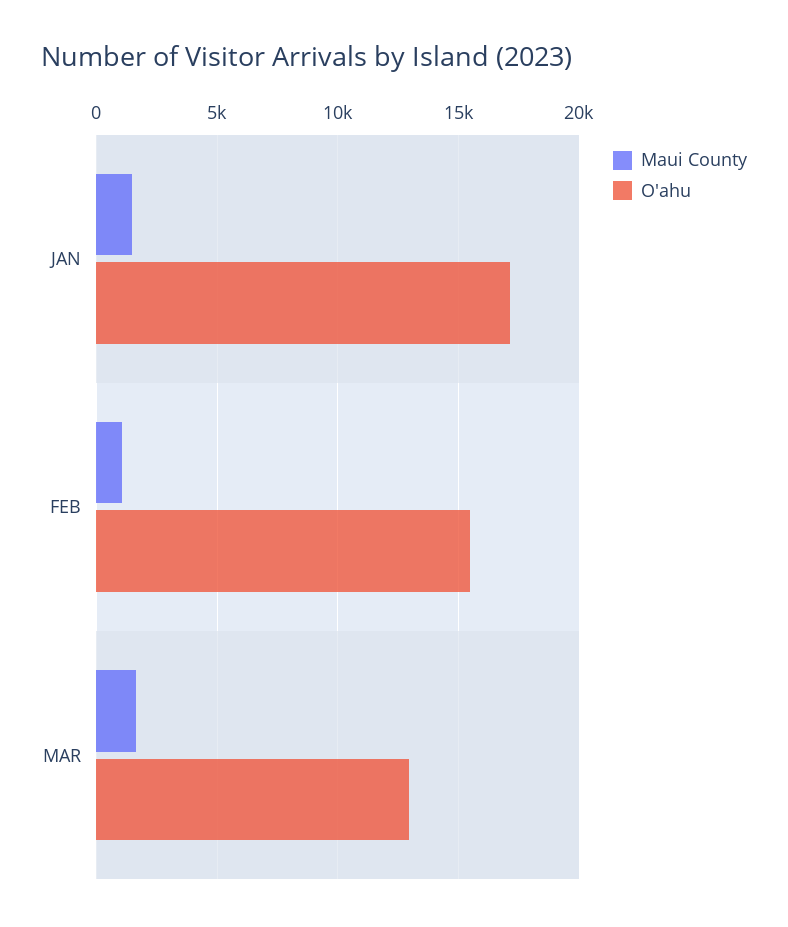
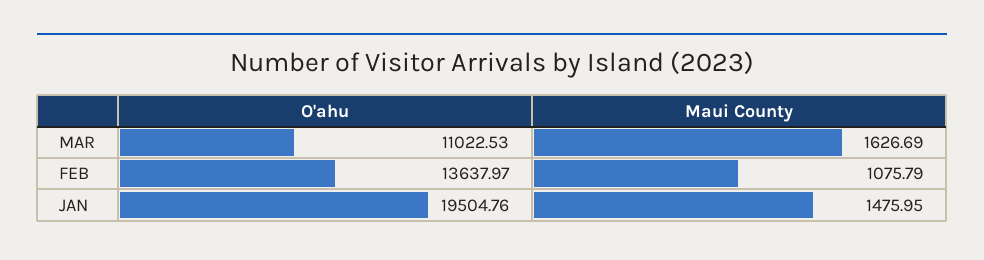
O'ahu, JAN: 17000 -> 19504.76
O'ahu, FEB: 15500 -> 13637.97
O'ahu, MAR: 13000 -> 11022.53

